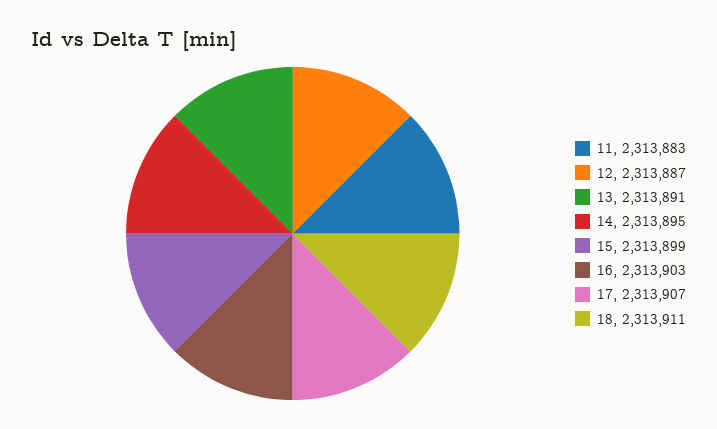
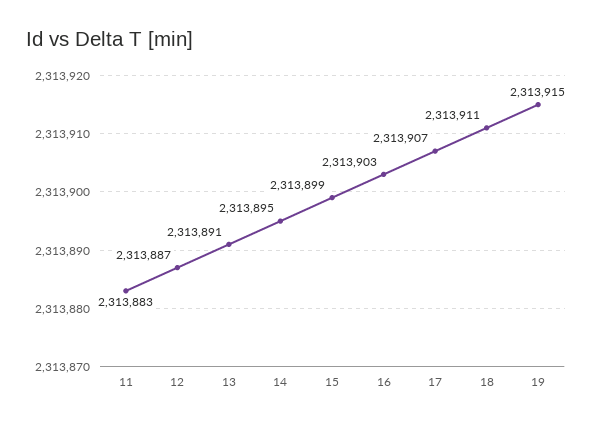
19: none -> 2313915

